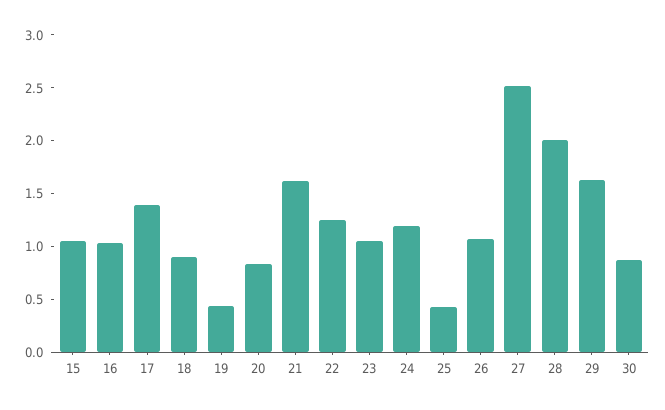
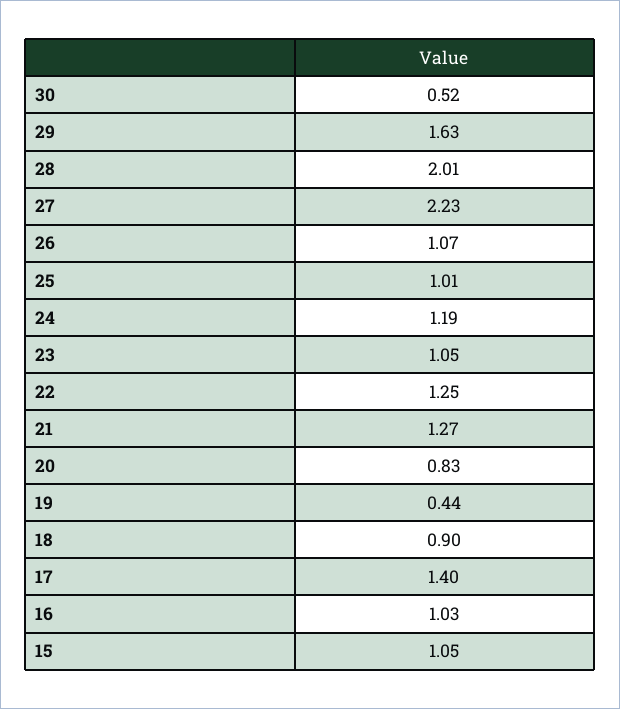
21: 1.6 -> 1.27
25: 0.4 -> 1.01
27: 2.5 -> 2.23
30: 0.9 -> 0.52

